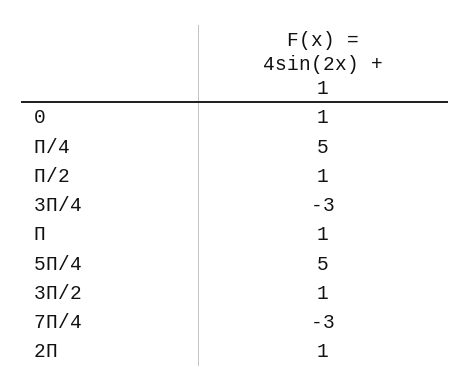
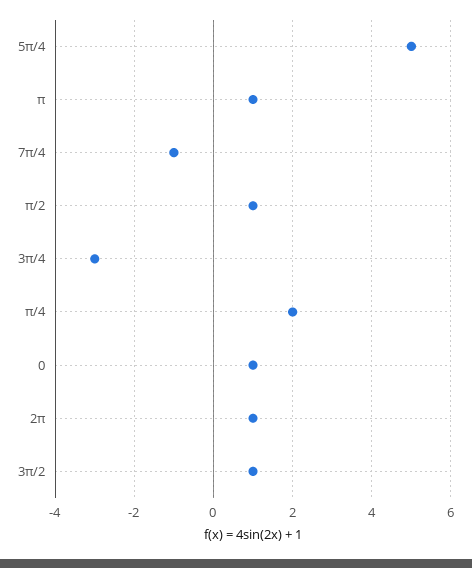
Π/4: 5 -> 2
7Π/4: -3 -> -1

